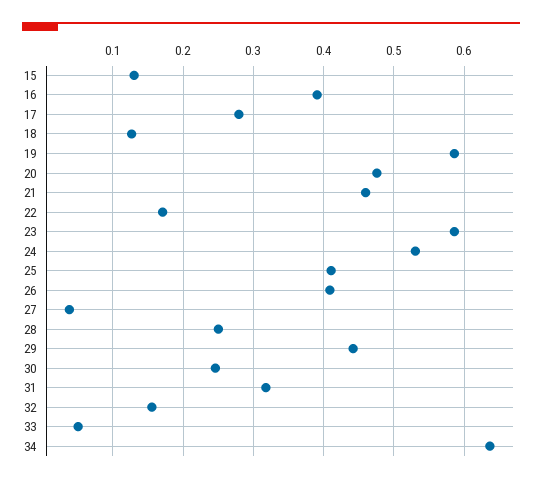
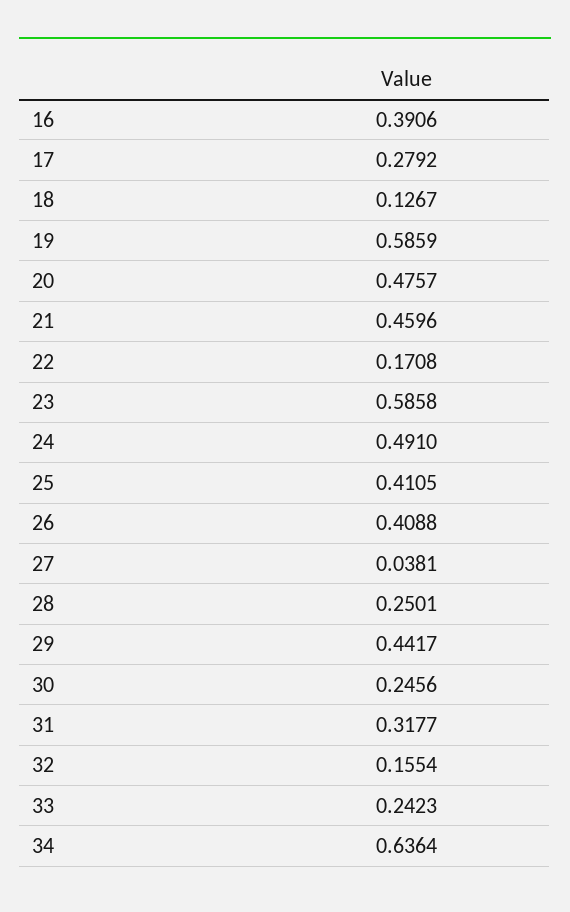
15: 0.13 -> none
24: 0.53 -> 0.491
33: 0.05 -> 0.2423

